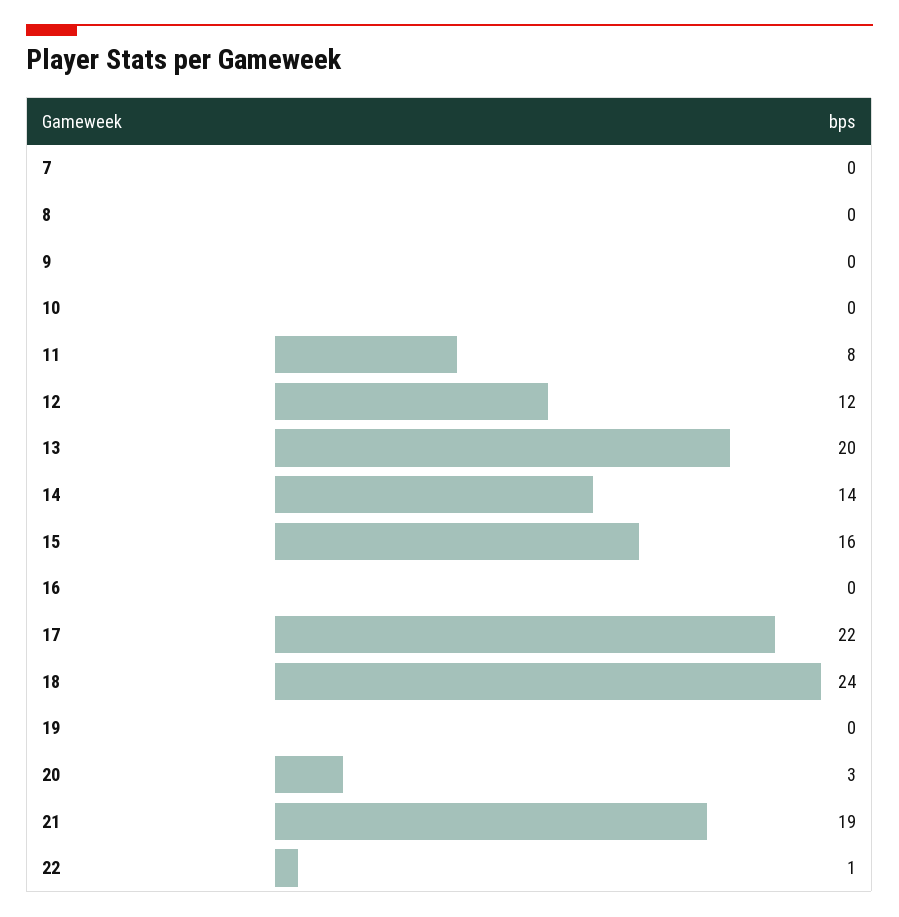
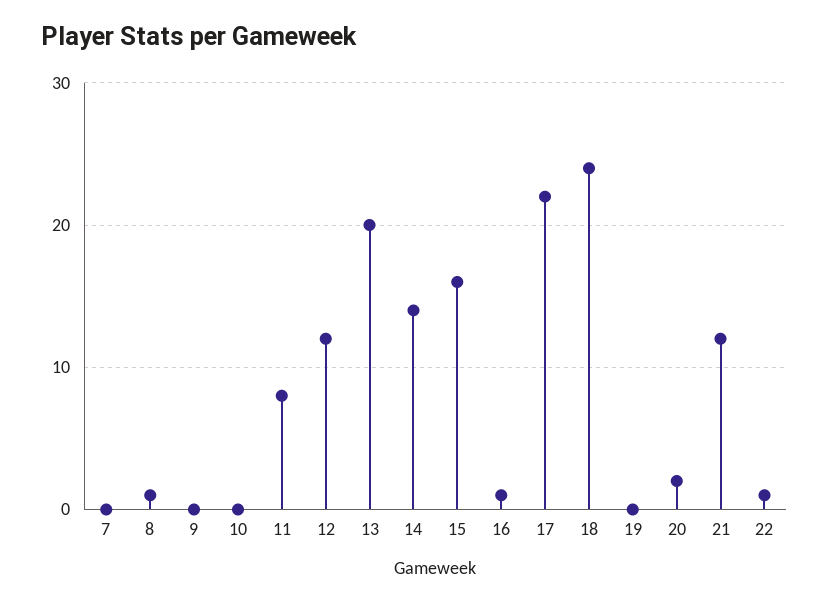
8: 0 -> 1
16: 0 -> 1
20: 3 -> 2
21: 19 -> 12

